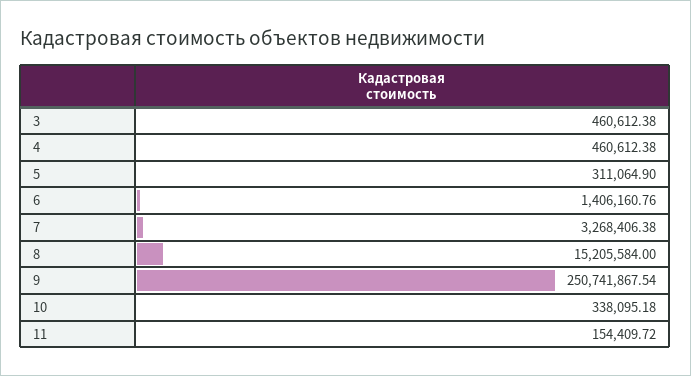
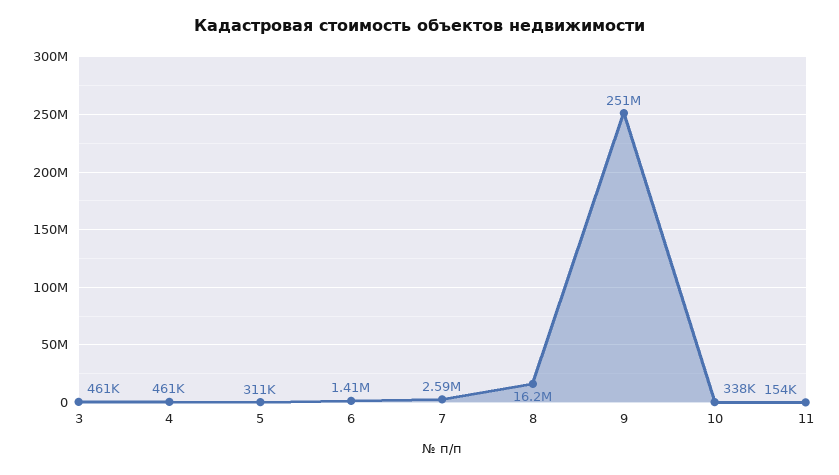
7: 3268406.38 -> 2590000
8: 15205584 -> 16200000

